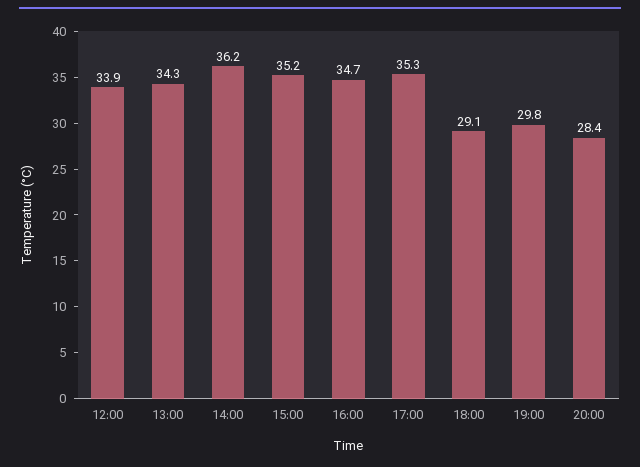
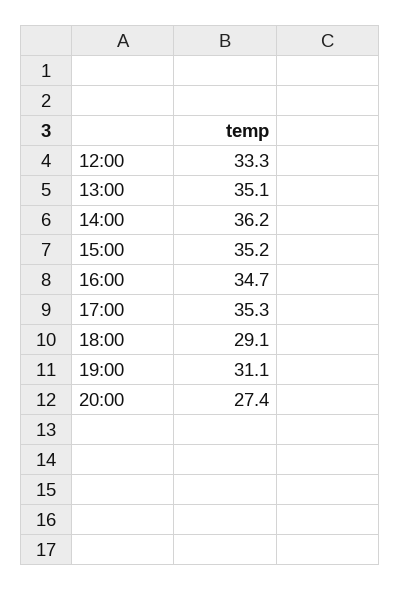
12:00: 33.9 -> 33.3
13:00: 34.3 -> 35.1
19:00: 29.8 -> 31.1
20:00: 28.4 -> 27.4

